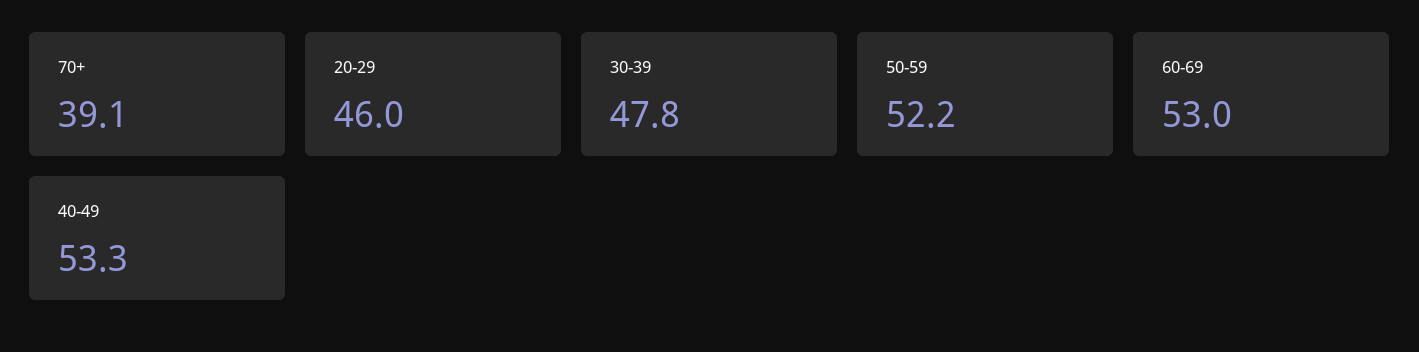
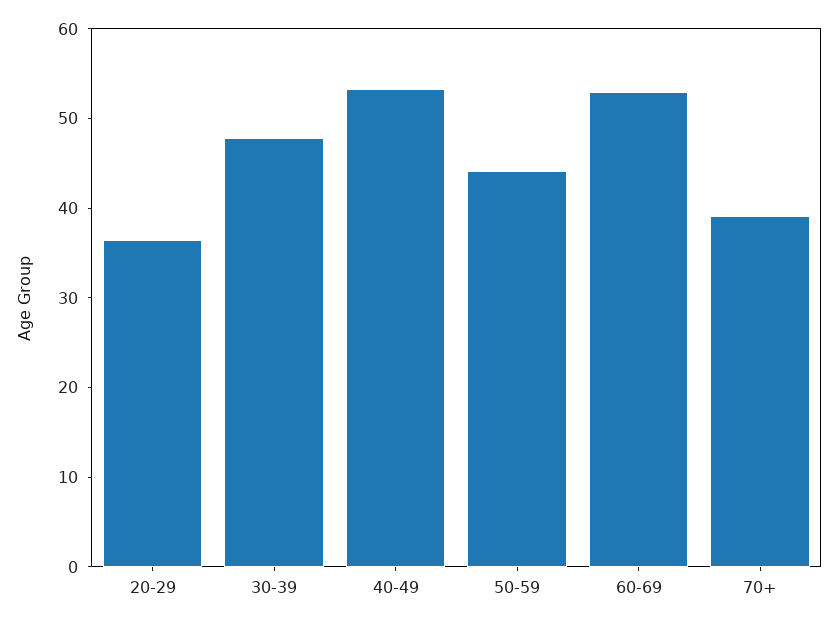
20-29: 46 -> 36
50-59: 52.2 -> 44

